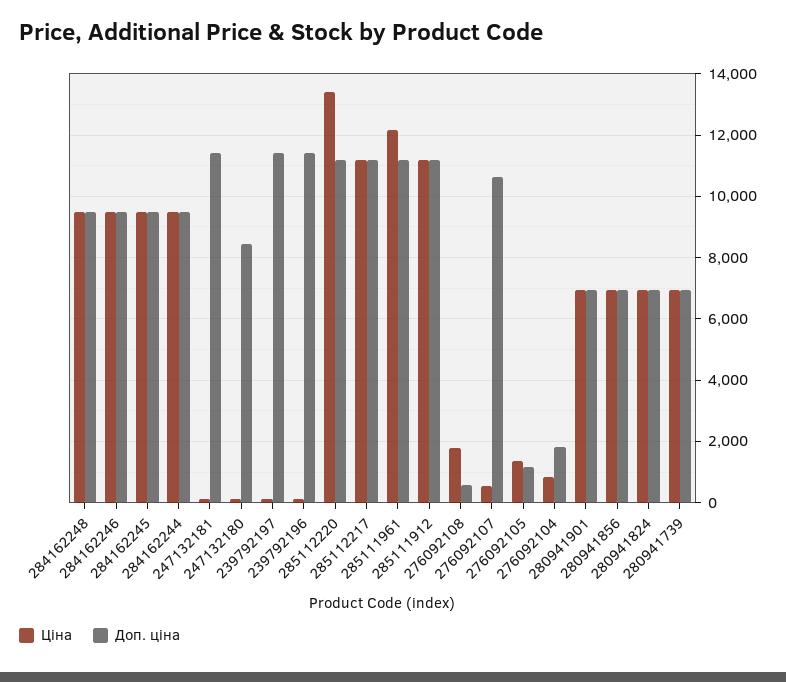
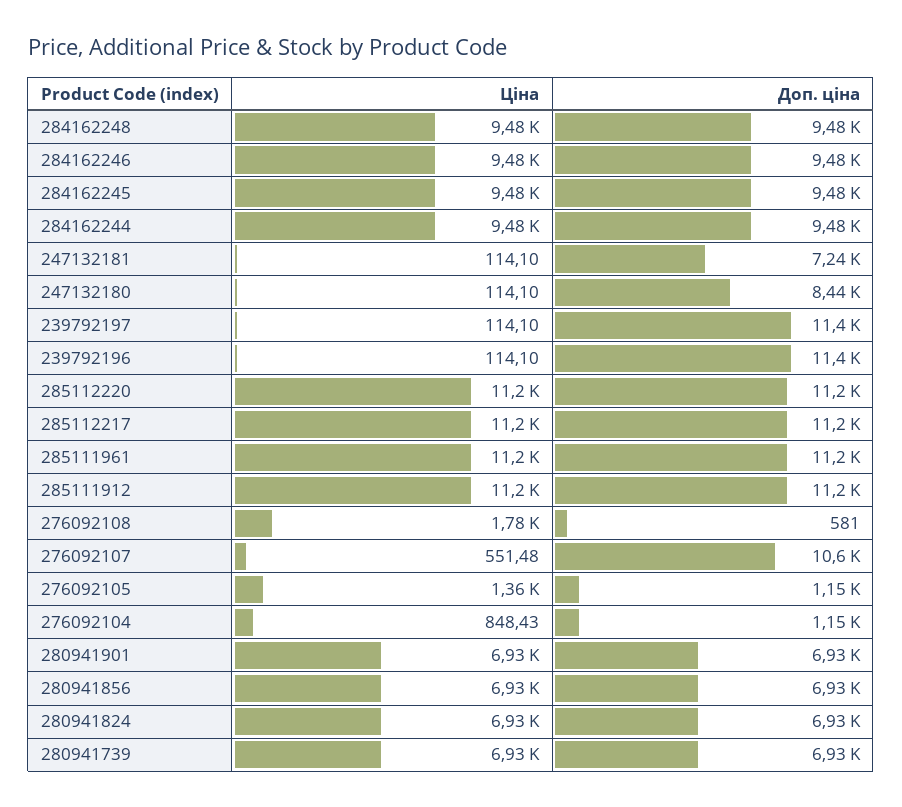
Доп. ціна, 247132181: 11400 -> 7240
Ціна, 285112220: 13400 -> 11200
Ціна, 285111961: 12200 -> 11200
Доп. ціна, 276092104: 1800 -> 1150

